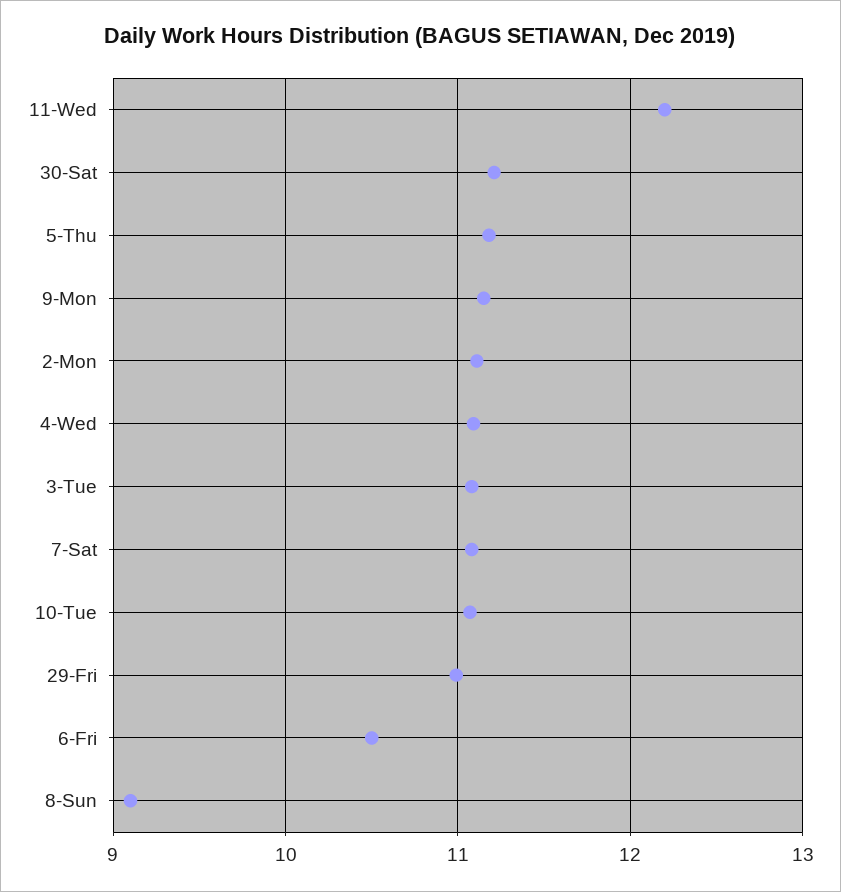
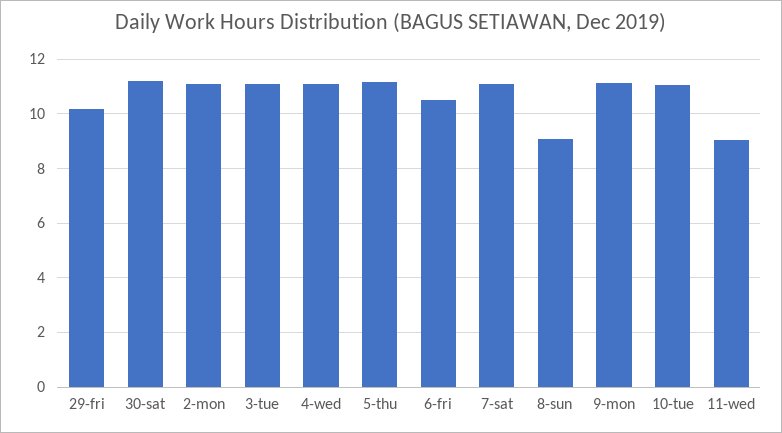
11-Wed: 12.2 -> 9
29-Fri: 11 -> 10.25

